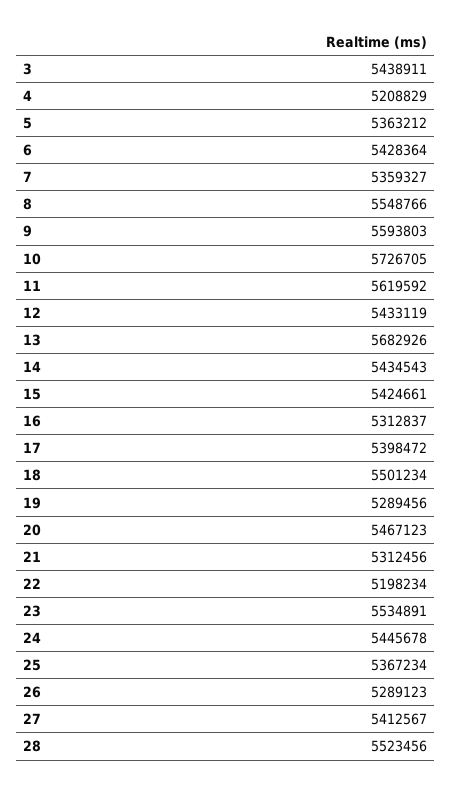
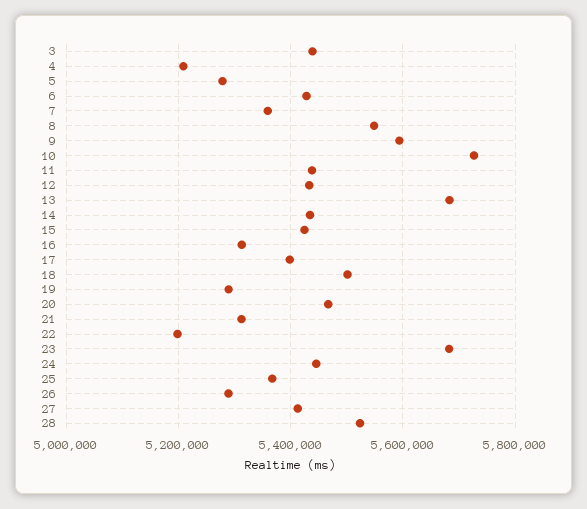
5: 5363212 -> 5280000
11: 5619592 -> 5440000
23: 5534891 -> 5680000

